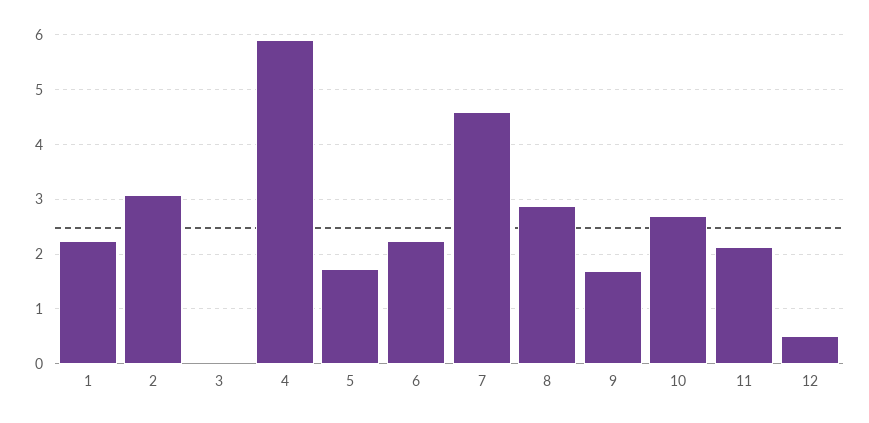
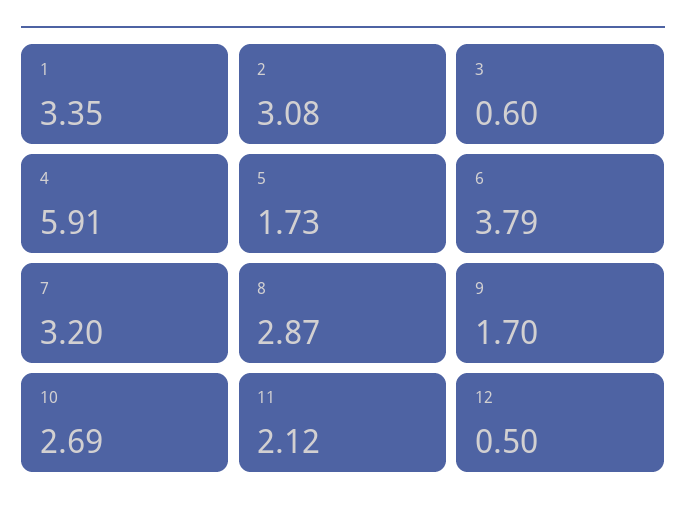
1: 2.2 -> 3.35
3: 0 -> 0.6
6: 2.2 -> 3.79
7: 4.6 -> 3.2

